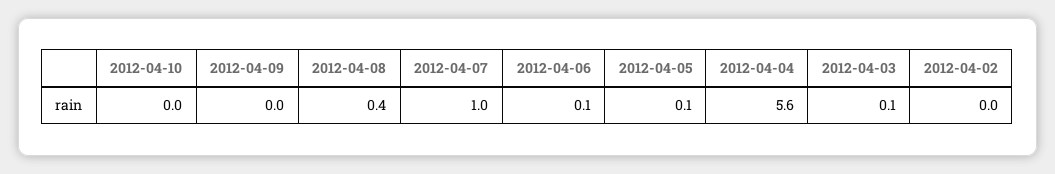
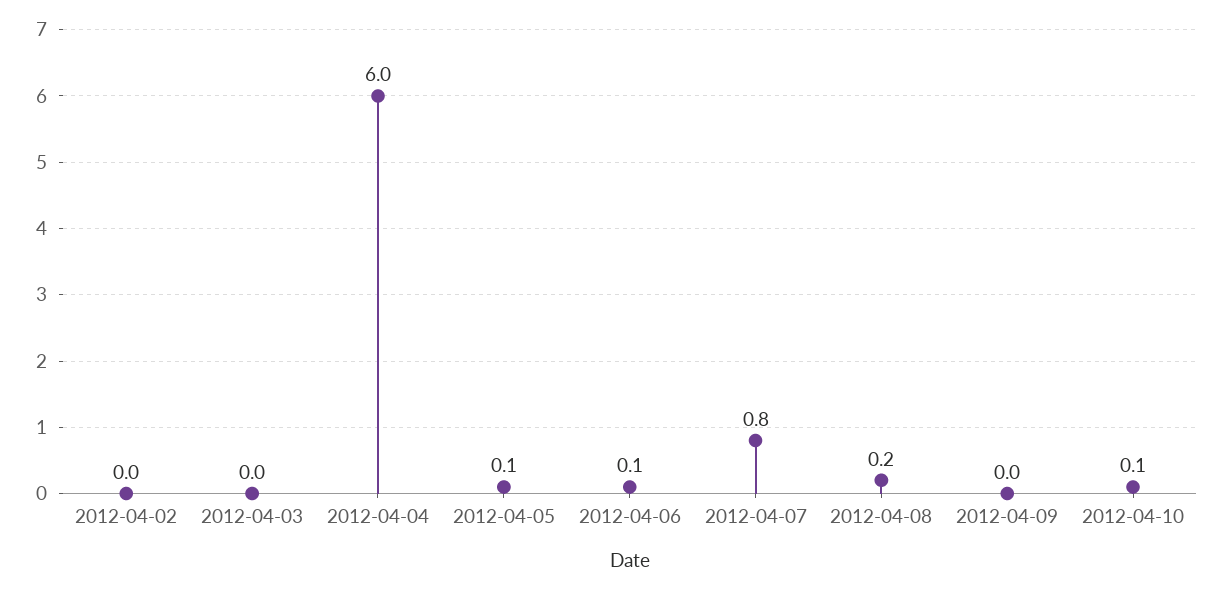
2012-04-10: 0 -> 0.1
2012-04-08: 0.4 -> 0.2
2012-04-07: 1 -> 0.8
2012-04-04: 5.6 -> 6
2012-04-03: 0.1 -> 0

